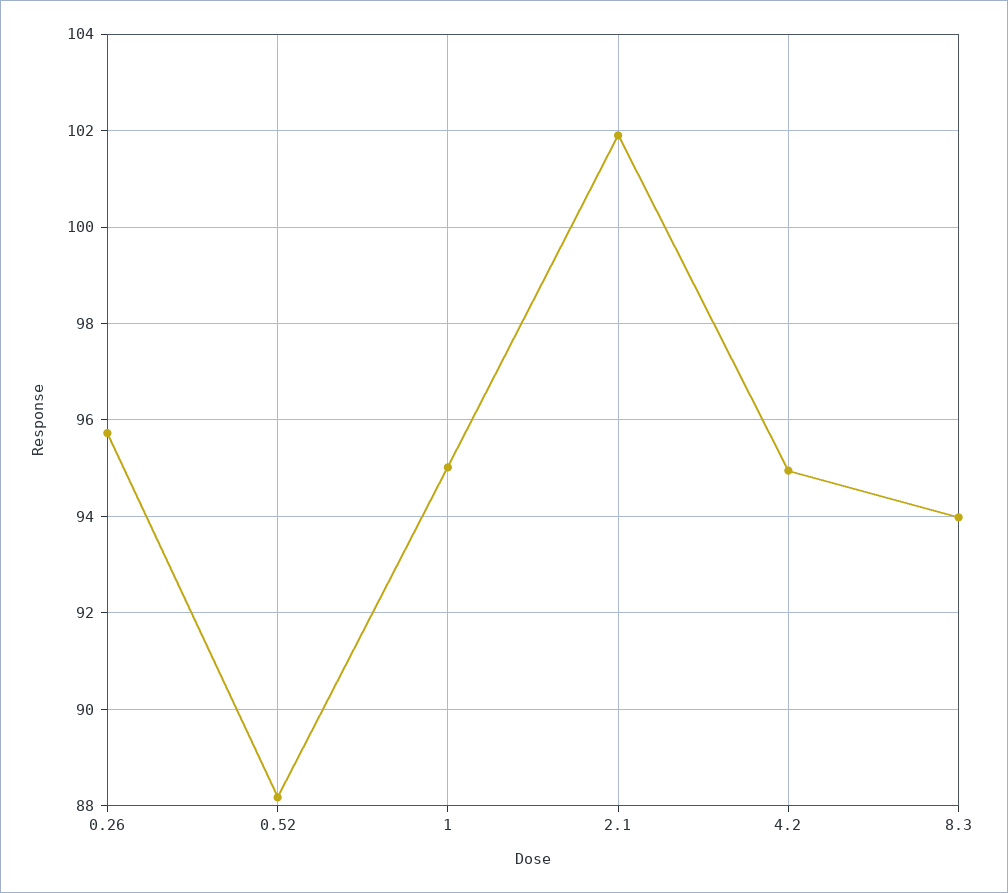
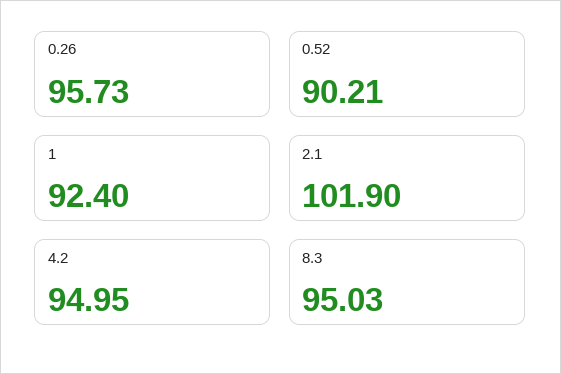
0.52: 88.2 -> 90.21
1: 95 -> 92.4
8.3: 94 -> 95.03

